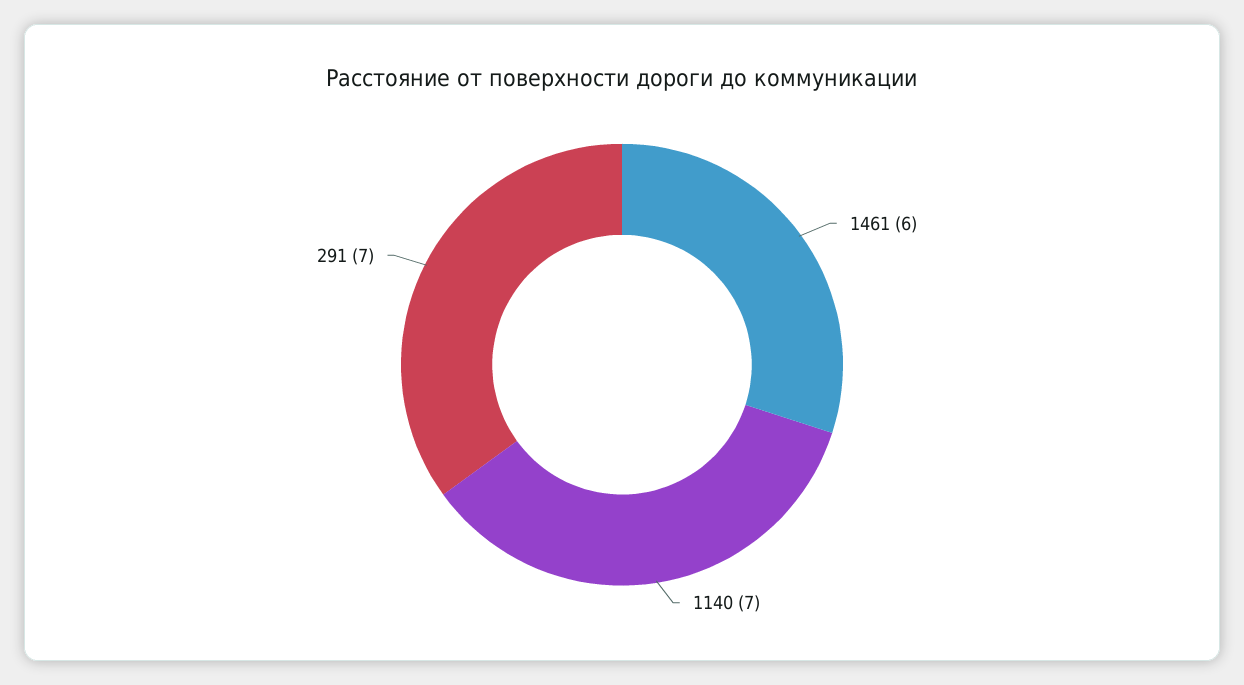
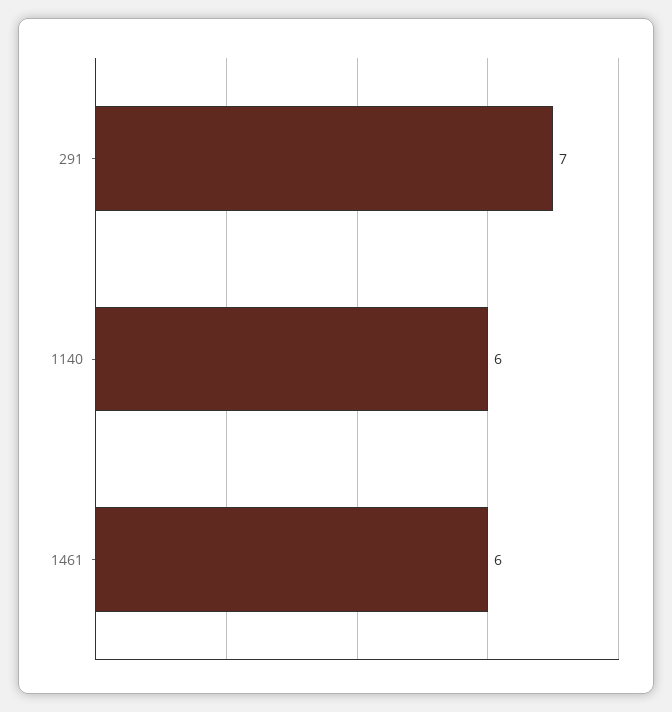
1140: 7 -> 6

